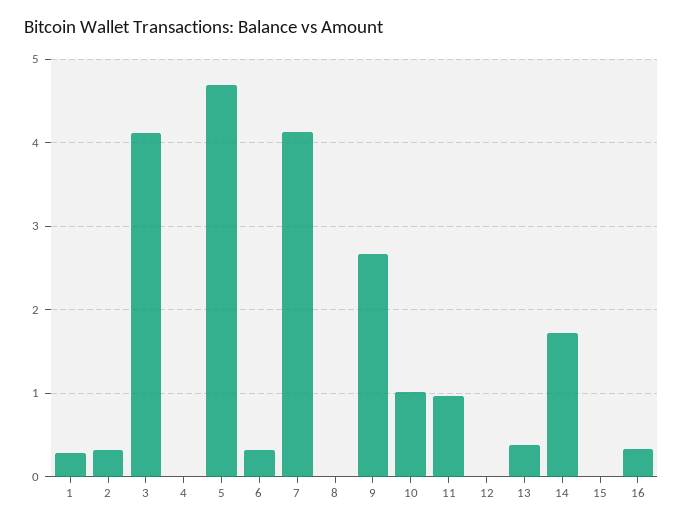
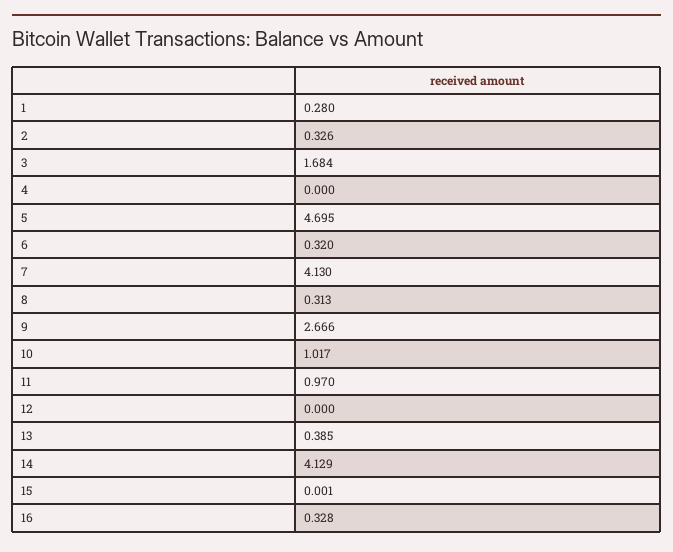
3: 4.1 -> 1.684
8: 0 -> 0.313
14: 1.7 -> 4.129

